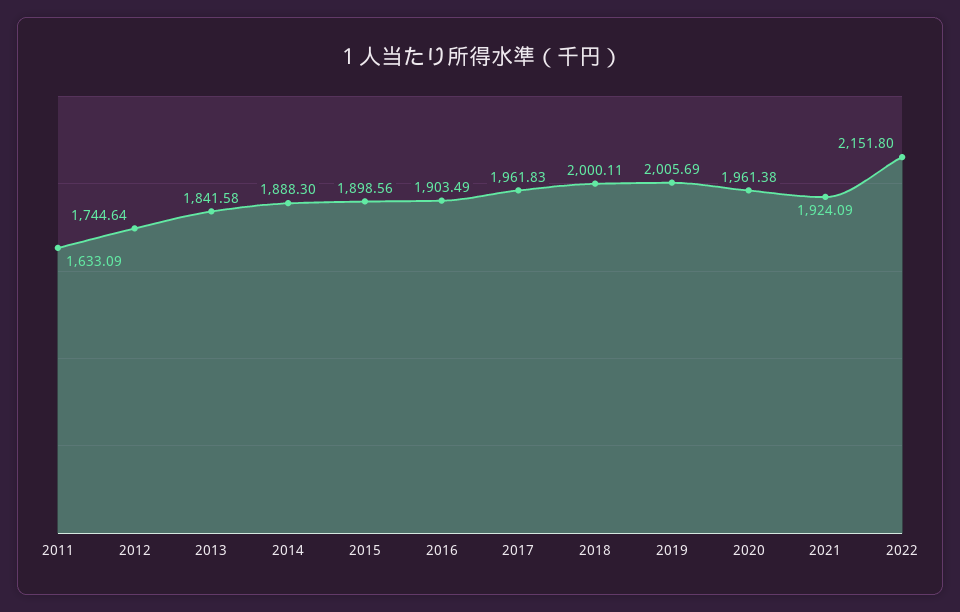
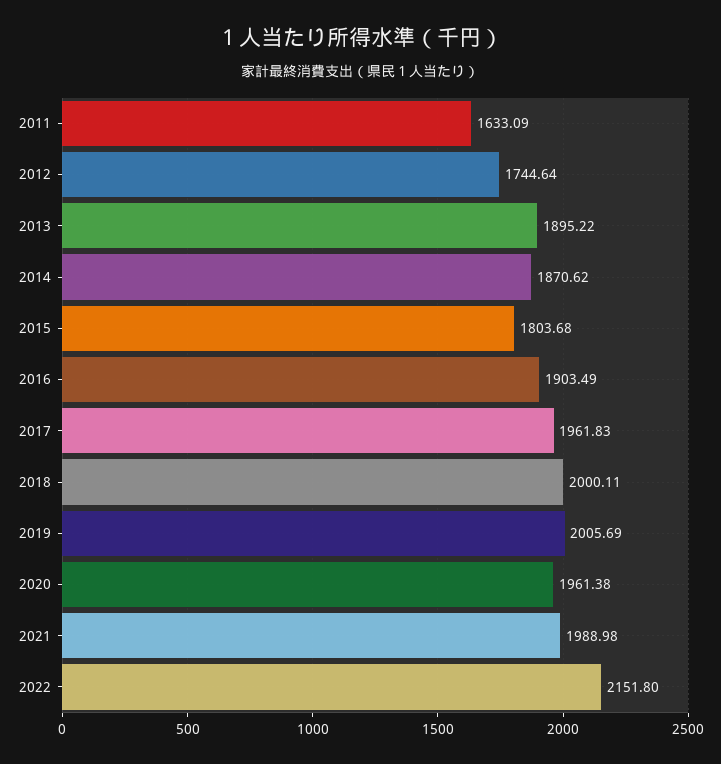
2013: 1841.58 -> 1895.22
2014: 1888.3 -> 1870.62
2015: 1898.56 -> 1803.68
2021: 1924.09 -> 1988.98

